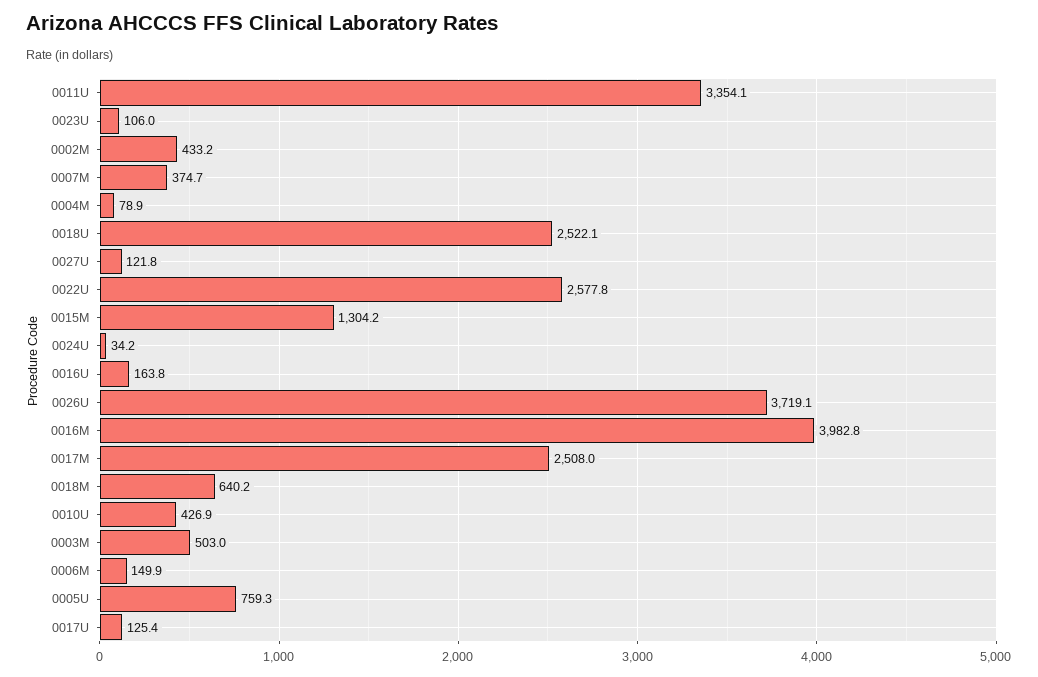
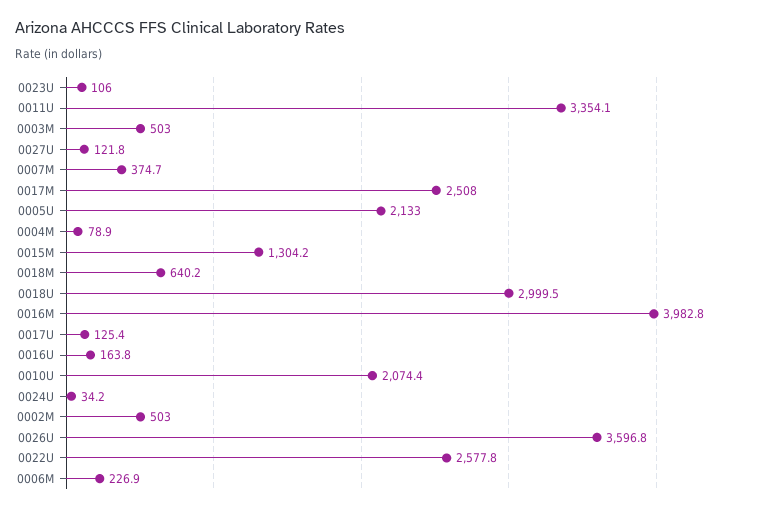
0002M: 433.2 -> 503
0018U: 2522.1 -> 2999.5
0026U: 3719.1 -> 3596.8
0010U: 426.9 -> 2074.4
0006M: 149.9 -> 226.9
0005U: 759.3 -> 2133

